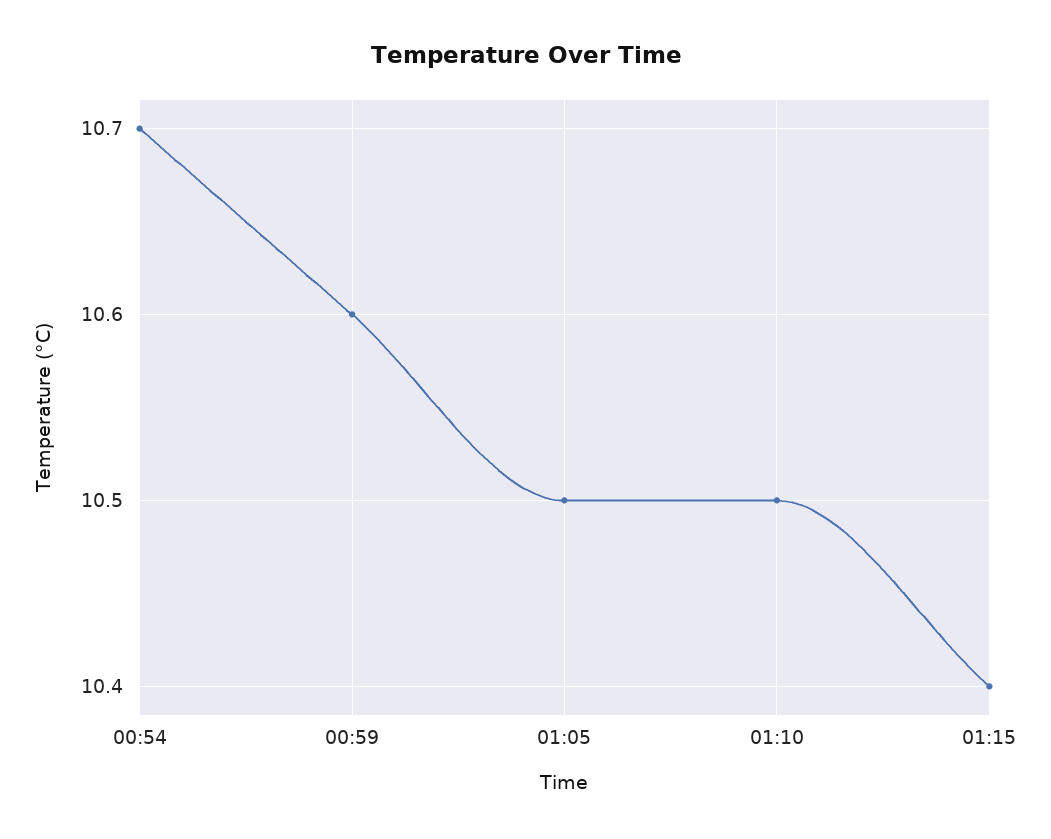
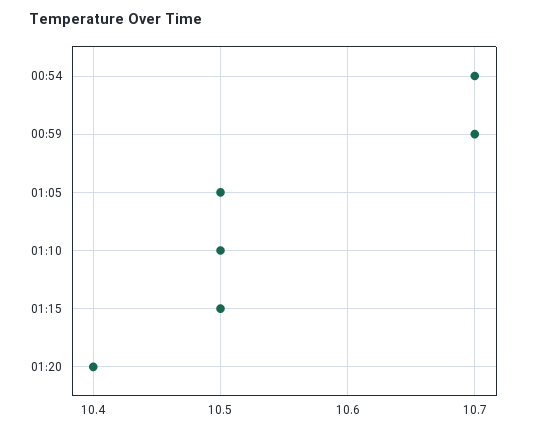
00:59: 10.6 -> 10.7
01:15: 10.4 -> 10.5
01:20: none -> 10.4

